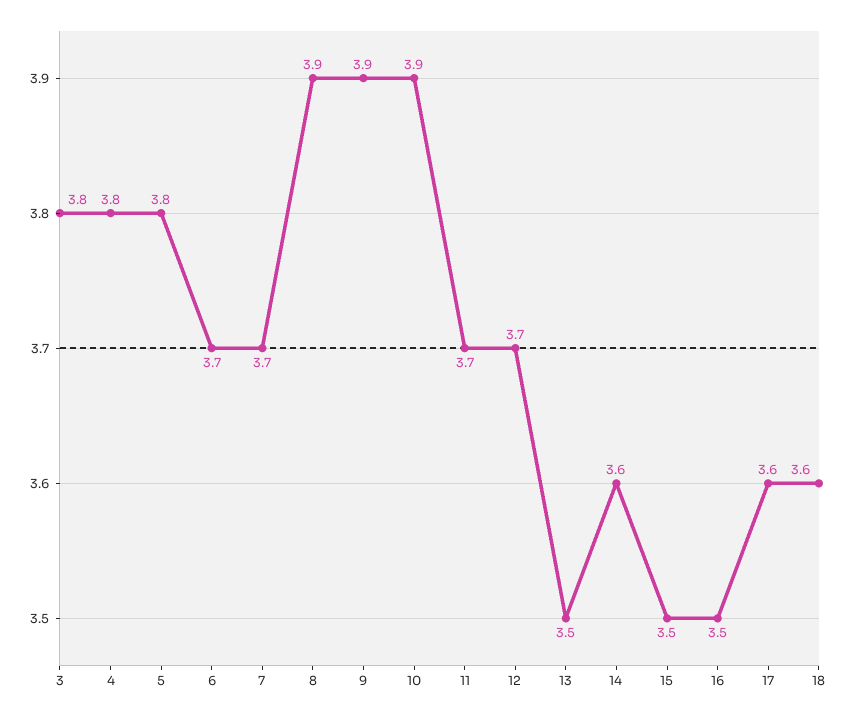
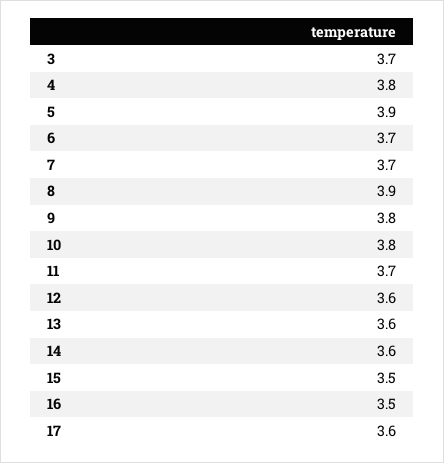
3: 3.8 -> 3.7
5: 3.8 -> 3.9
9: 3.9 -> 3.8
10: 3.9 -> 3.8
12: 3.7 -> 3.6
13: 3.5 -> 3.6
18: 3.6 -> none

